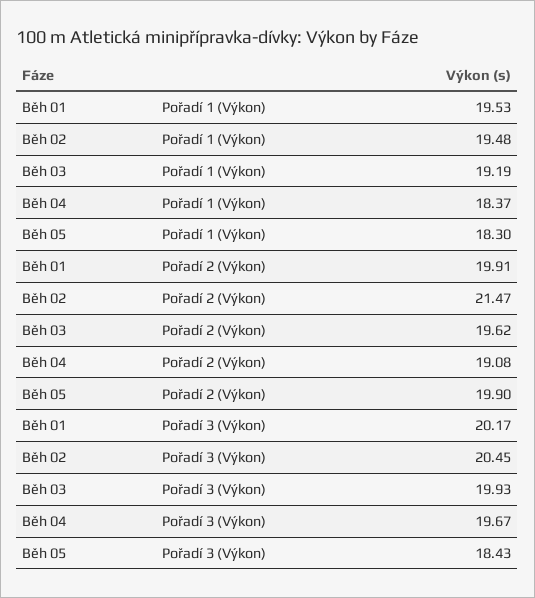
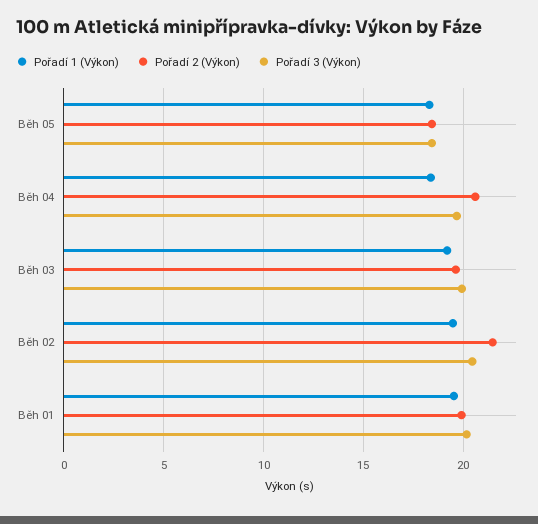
Pořadí 2 (Výkon), Běh 04: 19.08 -> 20.5
Pořadí 2 (Výkon), Běh 05: 19.9 -> 18.5

